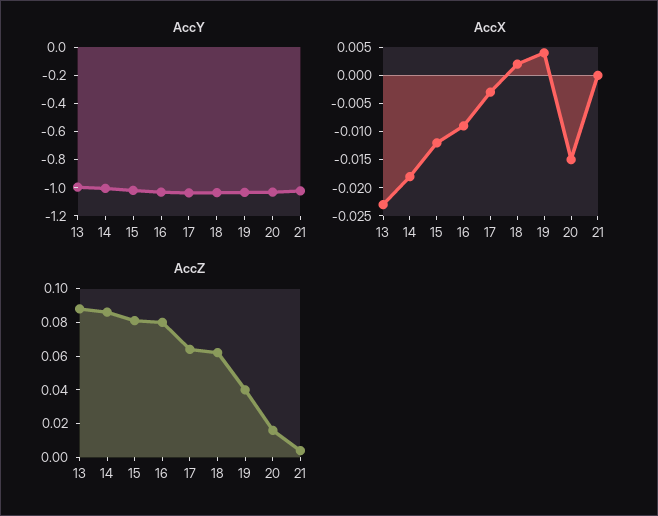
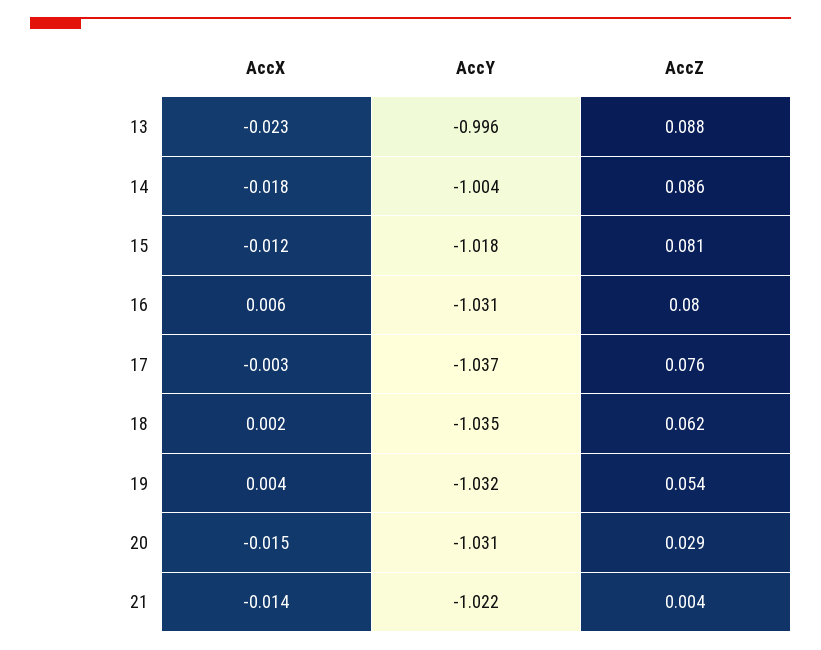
AccX, 16: -0.01 -> 0.006
AccX, 21: 0 -> -0.014
AccZ, 17: 0.065 -> 0.076
AccZ, 19: 0.04 -> 0.054
AccZ, 20: 0.015 -> 0.029

